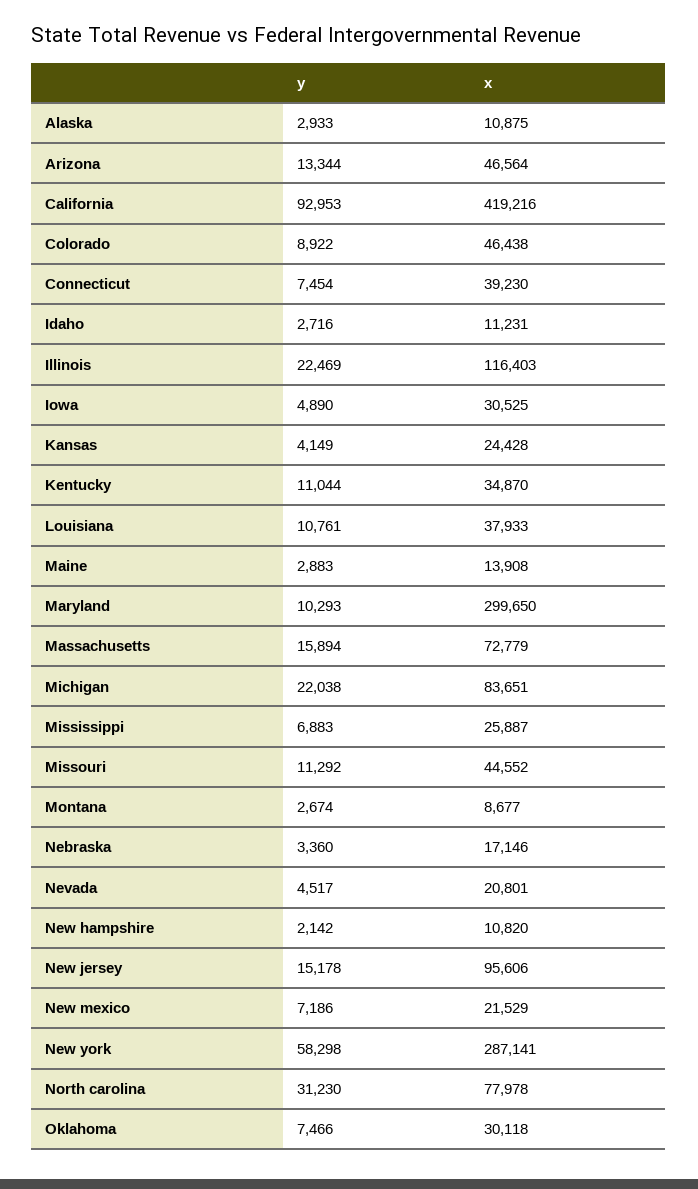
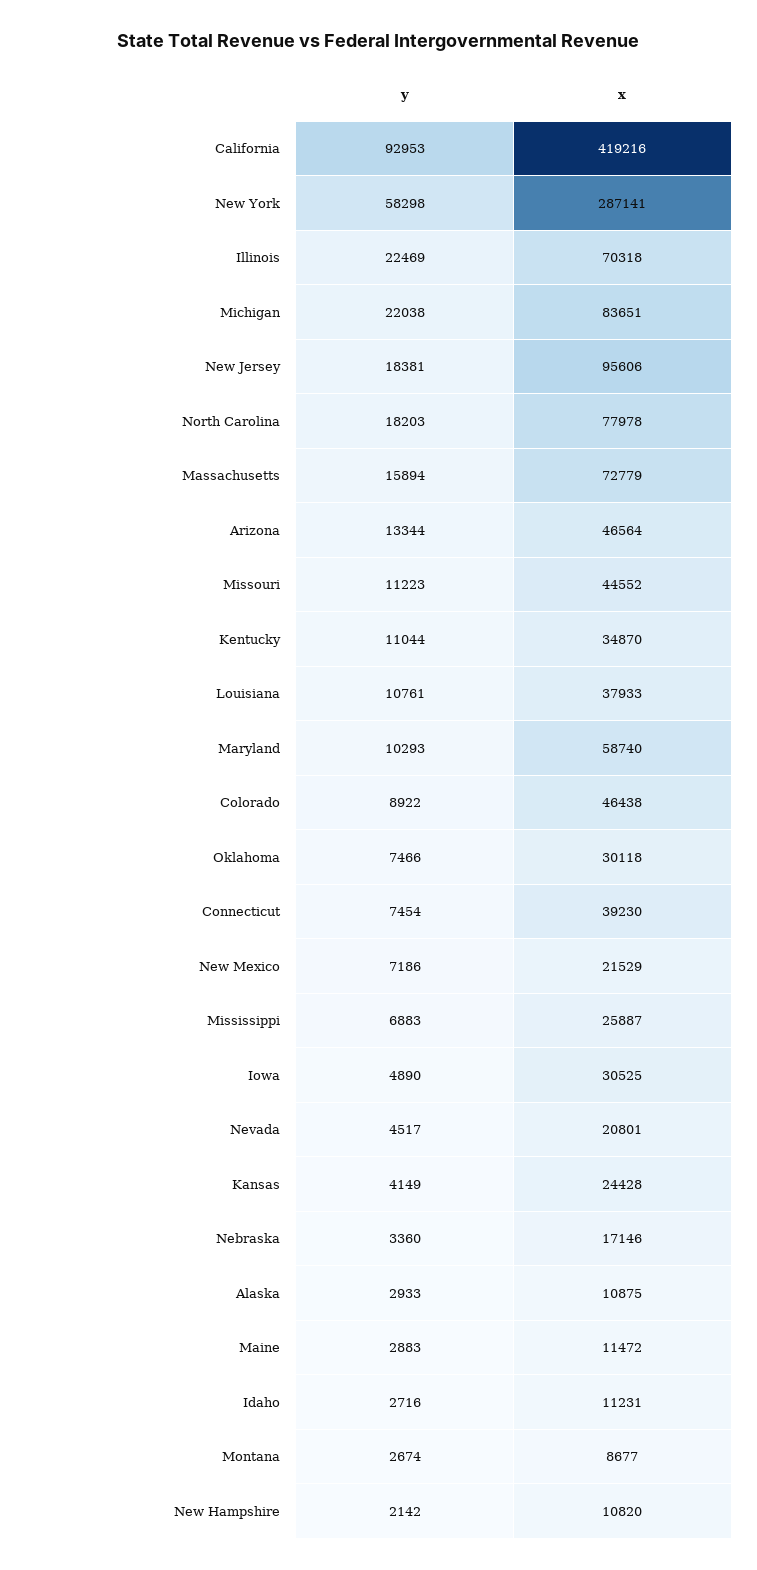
x, Illinois: 116403 -> 70318
x, Maine: 13908 -> 11472
x, Maryland: 299650 -> 58740
y, Missouri: 11292 -> 11223
y, New jersey: 15178 -> 18381
y, North carolina: 31230 -> 18203

